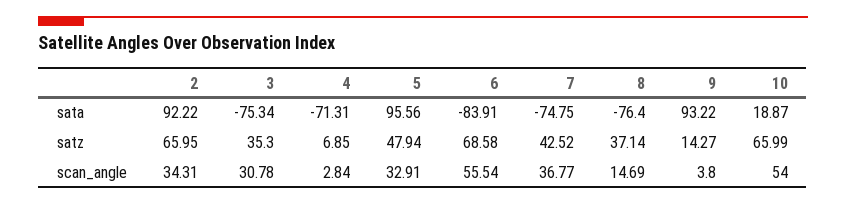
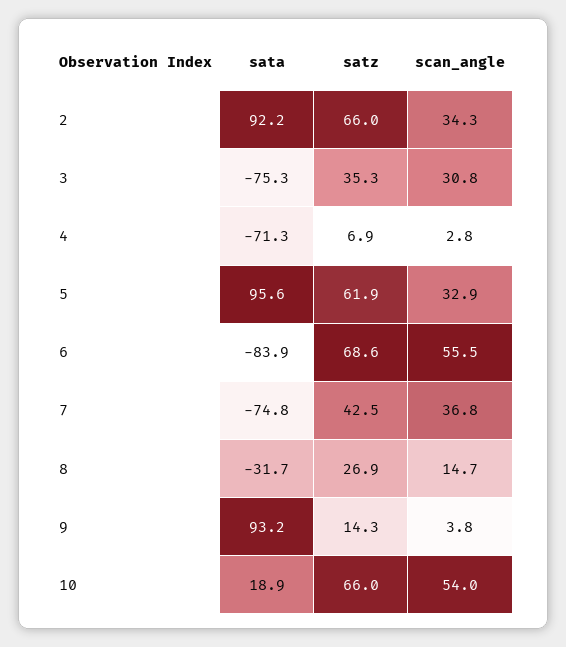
8, sata: -76.4 -> -31.7
5, satz: 47.94 -> 61.9
8, satz: 37.14 -> 26.9

